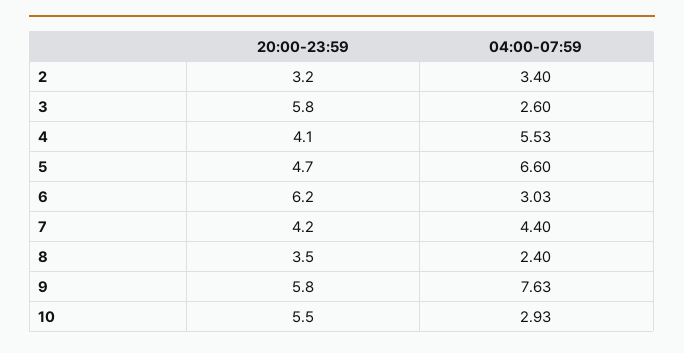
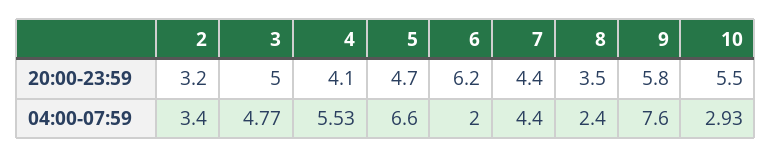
20:00-23:59, 3: 5.8 -> 5
04:00-07:59, 3: 2.6 -> 4.77
04:00-07:59, 6: 3.03 -> 2
20:00-23:59, 7: 4.2 -> 4.4
04:00-07:59, 9: 7.63 -> 7.6

